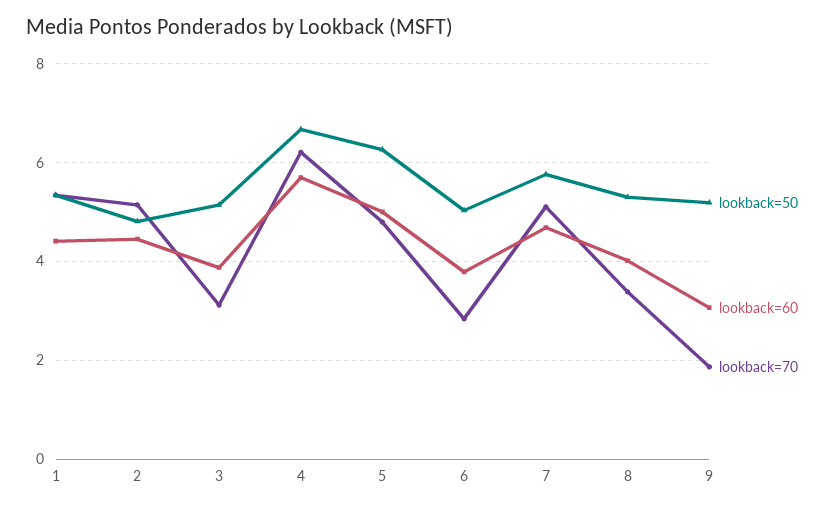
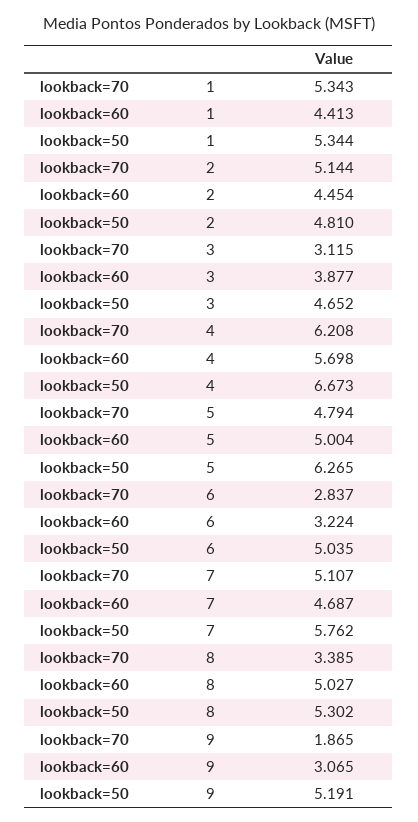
lookback=50, 3: 5.2 -> 4.652
lookback=60, 6: 3.8 -> 3.224
lookback=60, 8: 4 -> 5.027

